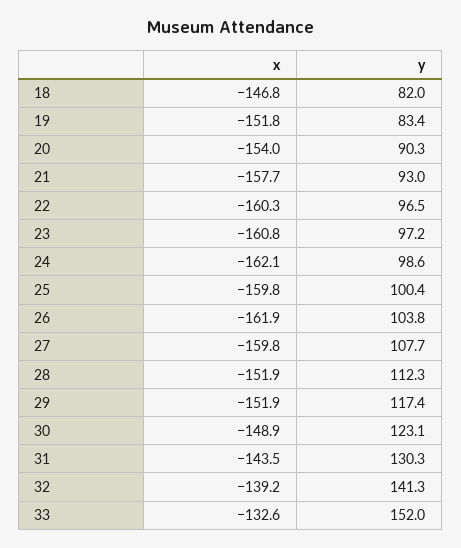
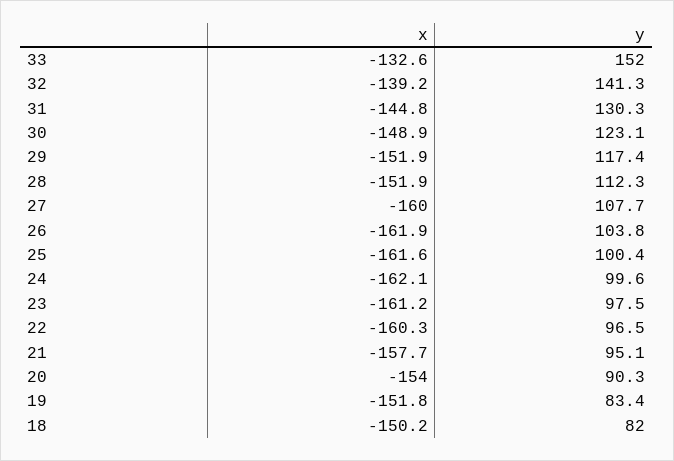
x, 18: -146.8 -> -150.2
y, 21: 93 -> 95.1
x, 23: -160.8 -> -161.2
y, 23: 97.2 -> 97.5
y, 24: 98.6 -> 99.6
x, 25: -159.8 -> -161.6
x, 27: -159.8 -> -160
x, 31: -143.5 -> -144.8

